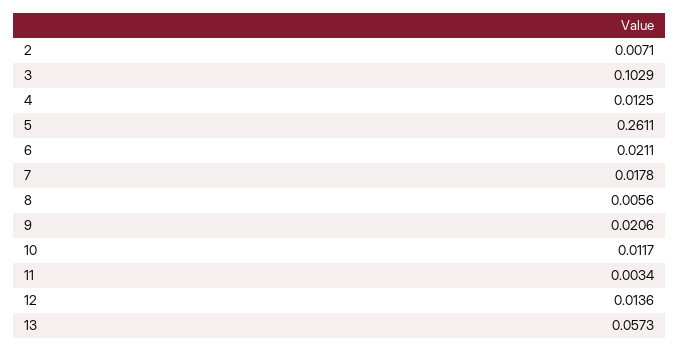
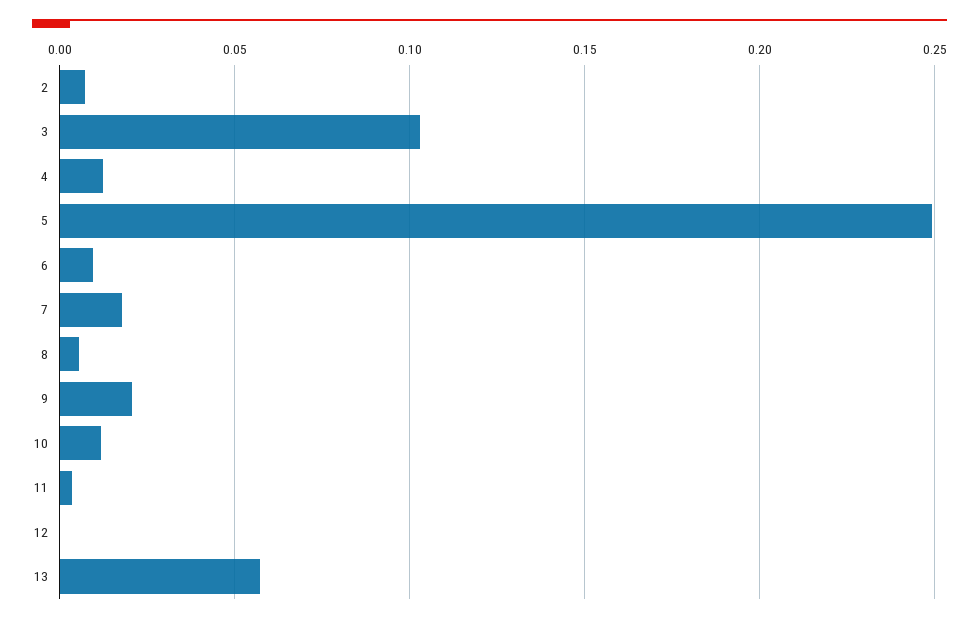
5: 0.2611 -> 0.25
6: 0.0211 -> 0.01
12: 0.0136 -> 0

